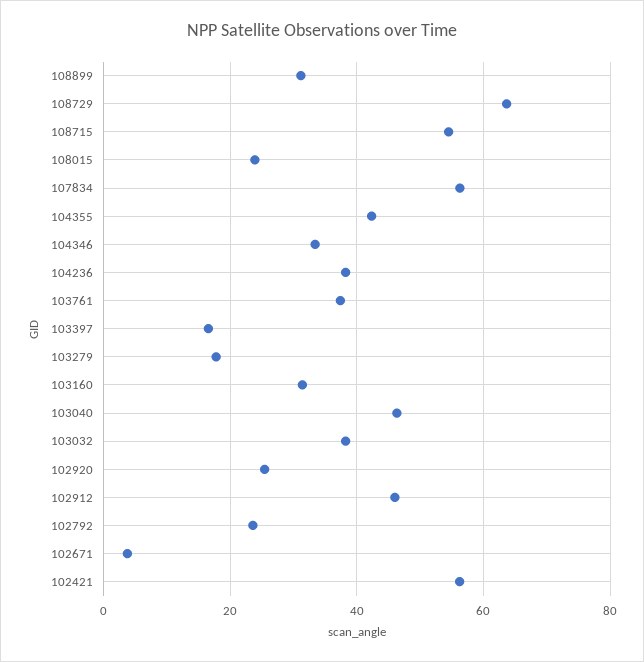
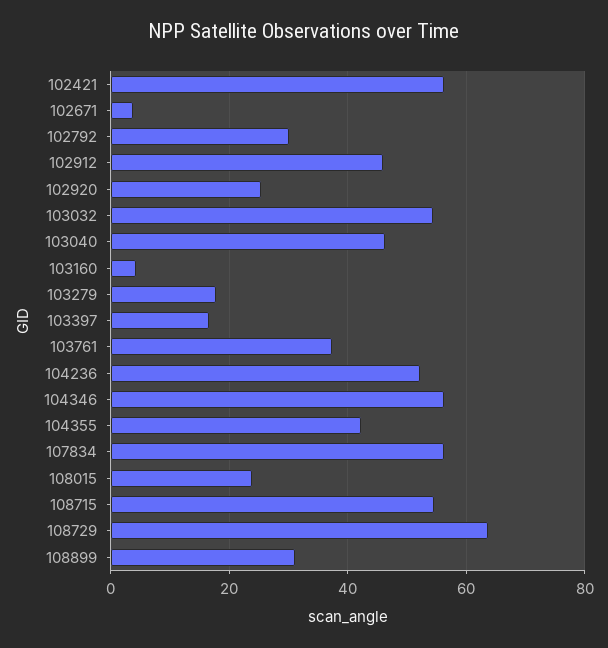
104346: 34 -> 56
104236: 38 -> 52
103160: 32 -> 4
103032: 38 -> 54
102792: 24 -> 30

